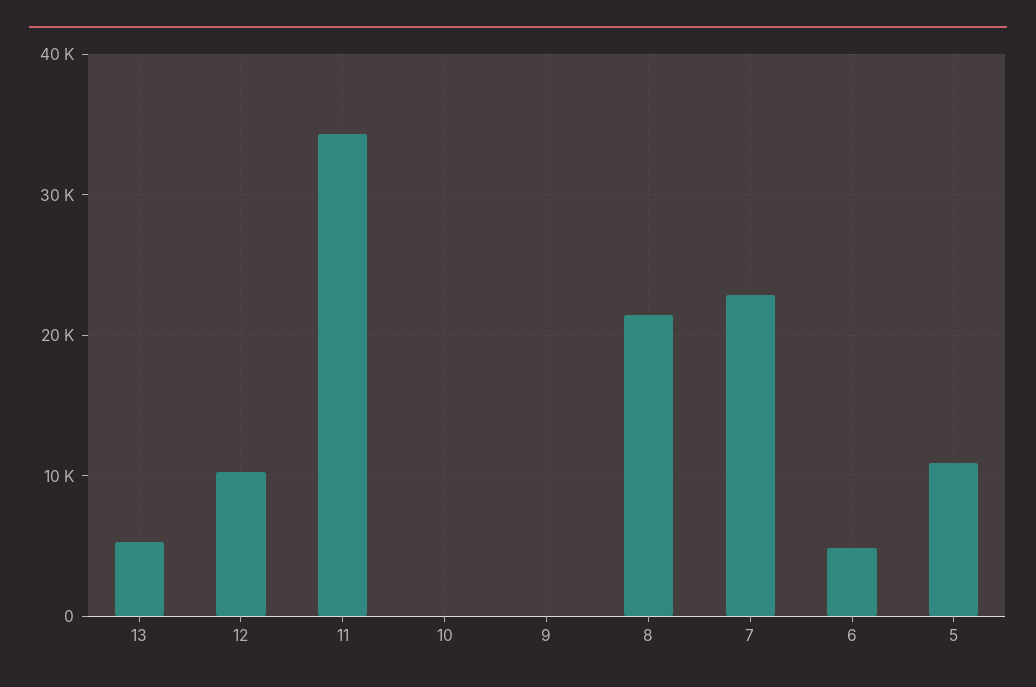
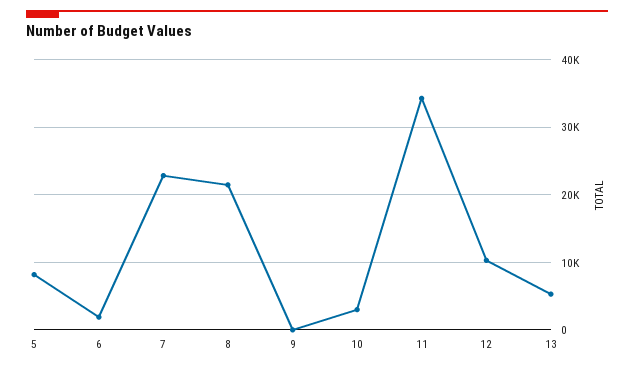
10: 0 -> 3000
6: 5000 -> 2000
5: 11000 -> 8000

